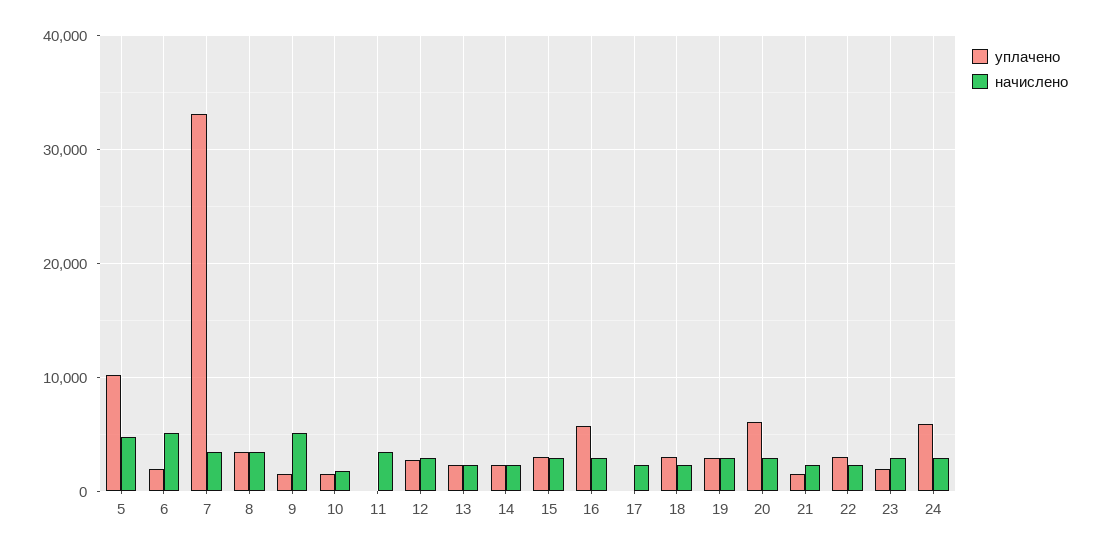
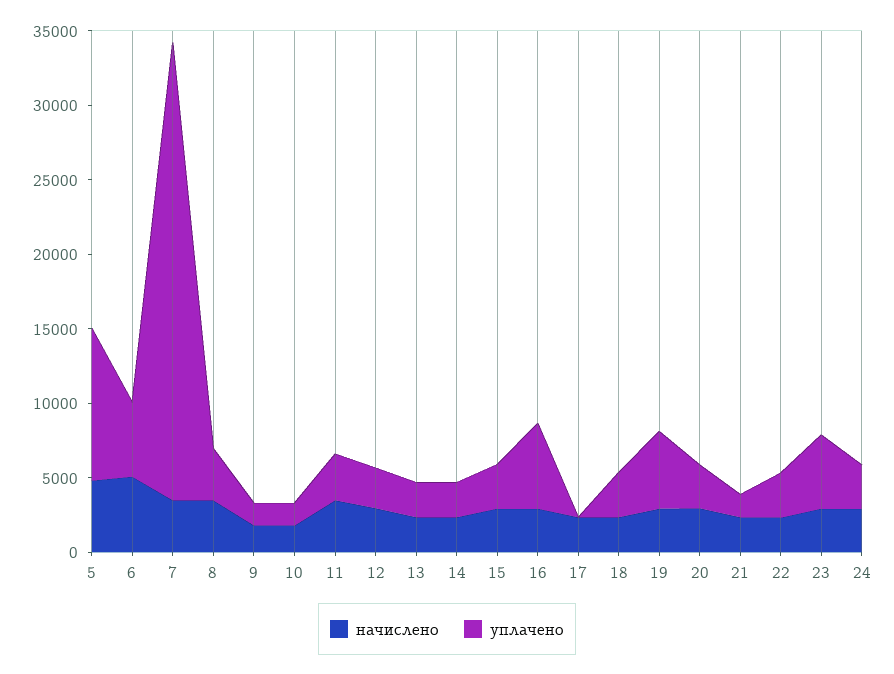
уплачено, 6: 2000 -> 5000
уплачено, 7: 33000 -> 31000
начислено, 9: 5000 -> 2000
уплачено, 11: 0 -> 3000
уплачено, 19: 3000 -> 5000
уплачено, 20: 6000 -> 3000
уплачено, 23: 2000 -> 5000
уплачено, 24: 6000 -> 3000

